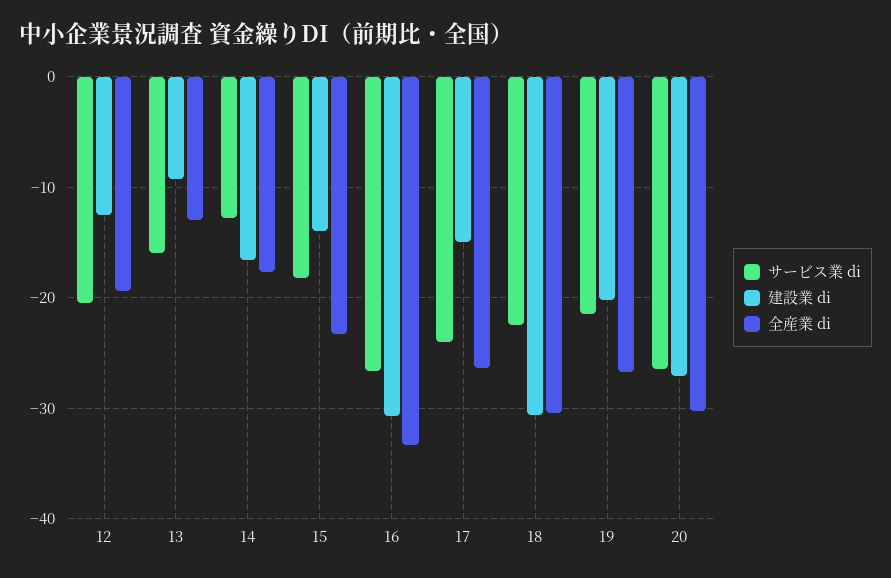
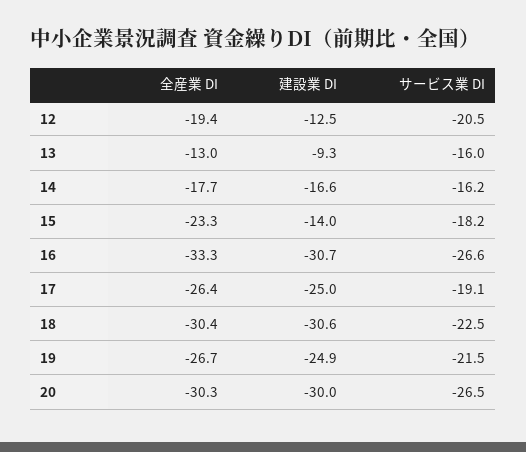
サービス業 di, 14: -13 -> -16.2
サービス業 di, 17: -24 -> -19.1
建設業 di, 17: -15 -> -25
建設業 di, 19: -20 -> -24.9
建設業 di, 20: -27 -> -30

